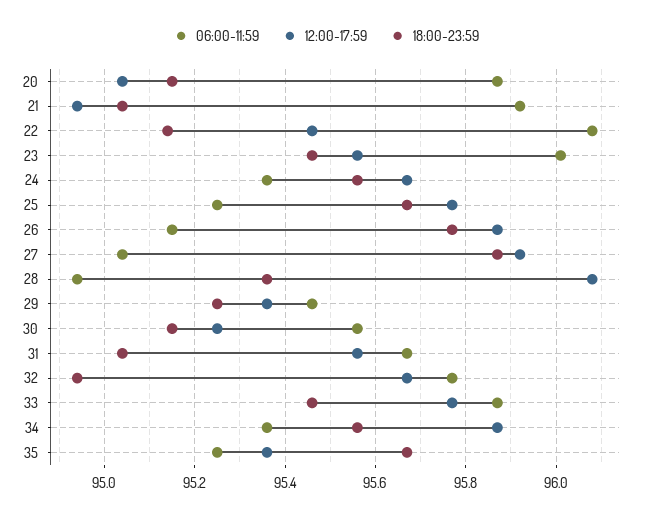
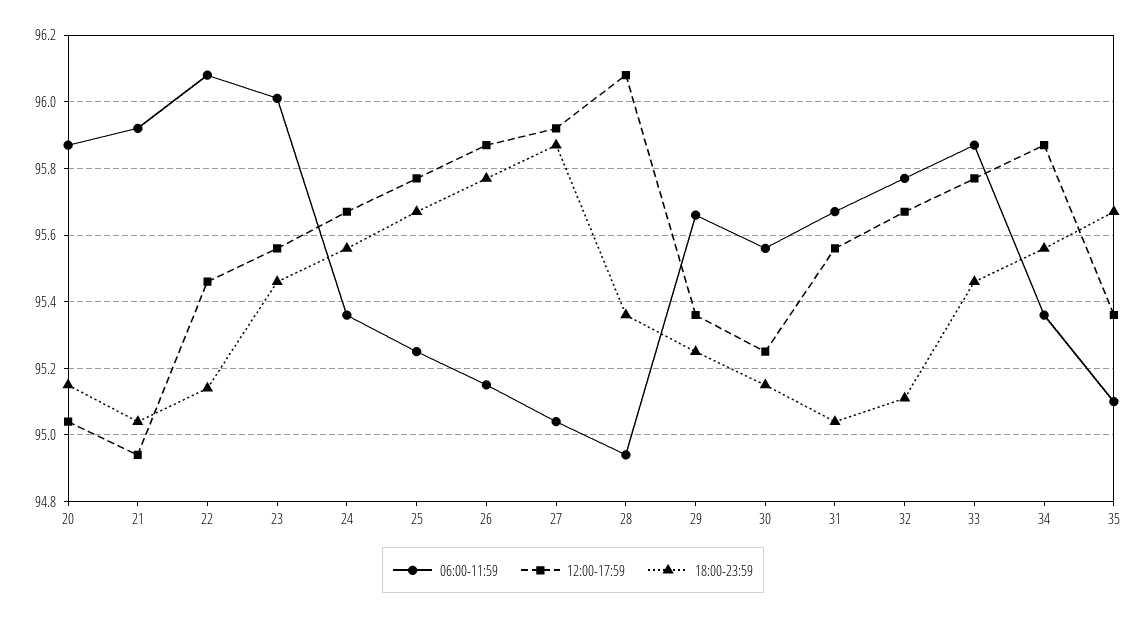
06:00-11:59, 29: 95.45 -> 95.65
18:00-23:59, 32: 94.95 -> 95.1
06:00-11:59, 35: 95.25 -> 95.1

